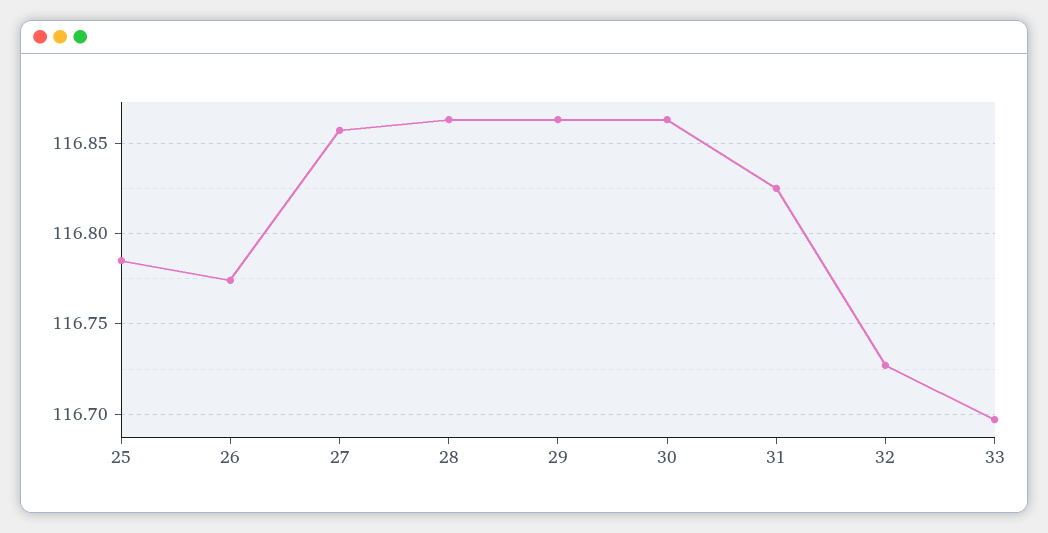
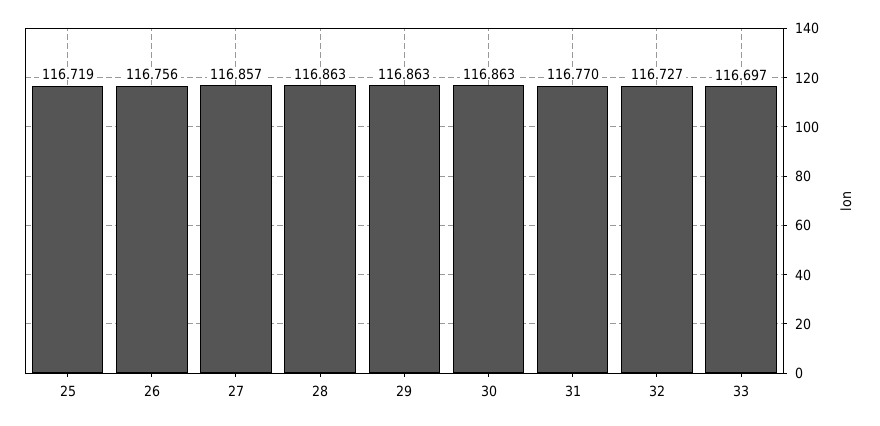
25: 116.785 -> 116.719
26: 116.775 -> 116.756
31: 116.825 -> 116.77

